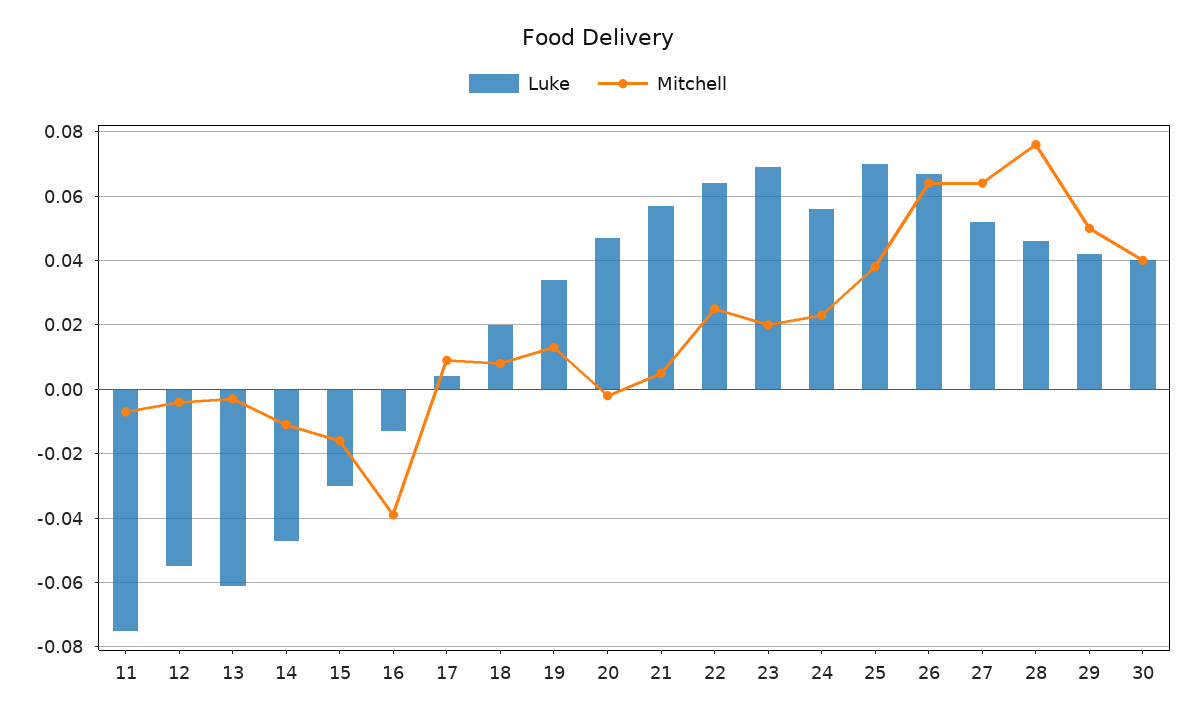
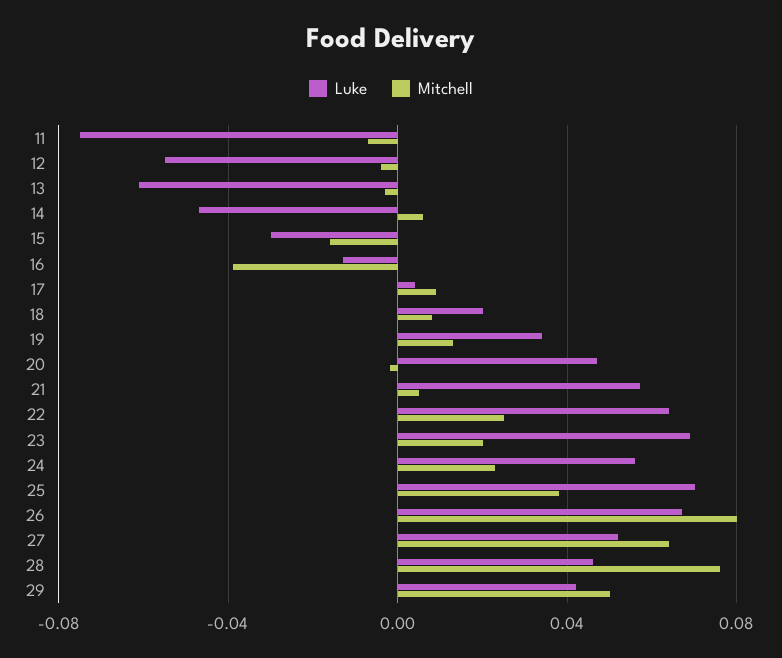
Mitchell, 14: -0.01 -> 0.005
Mitchell, 26: 0.065 -> 0.08
Luke, 30: 0.04 -> none
Mitchell, 30: 0.04 -> none

